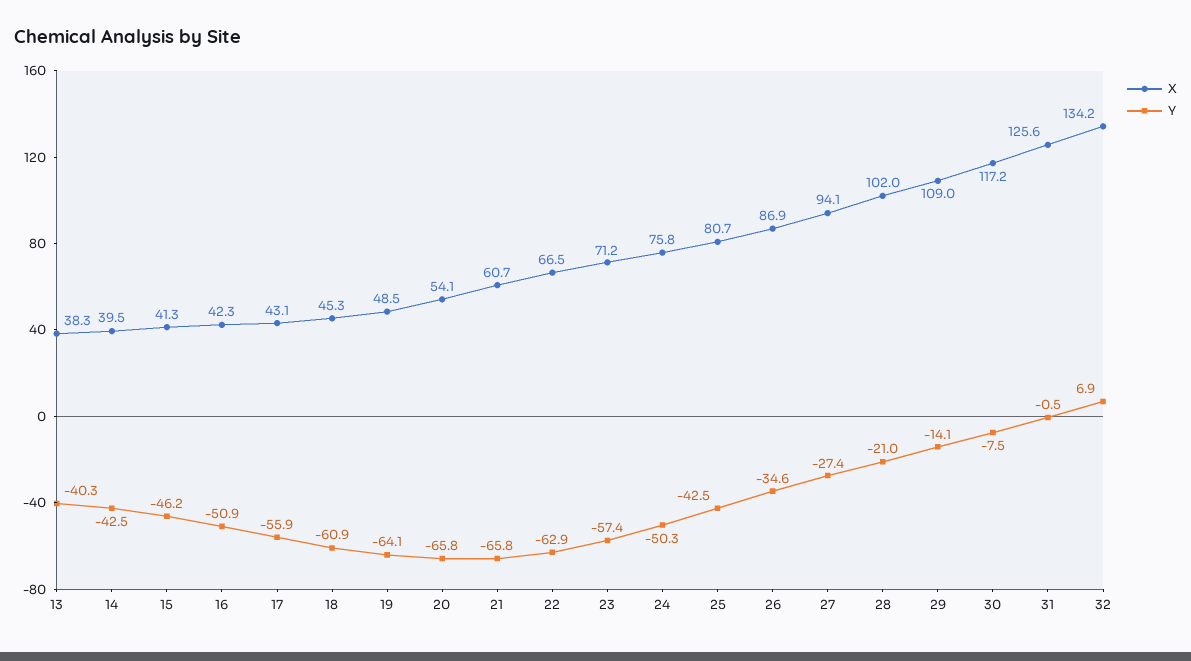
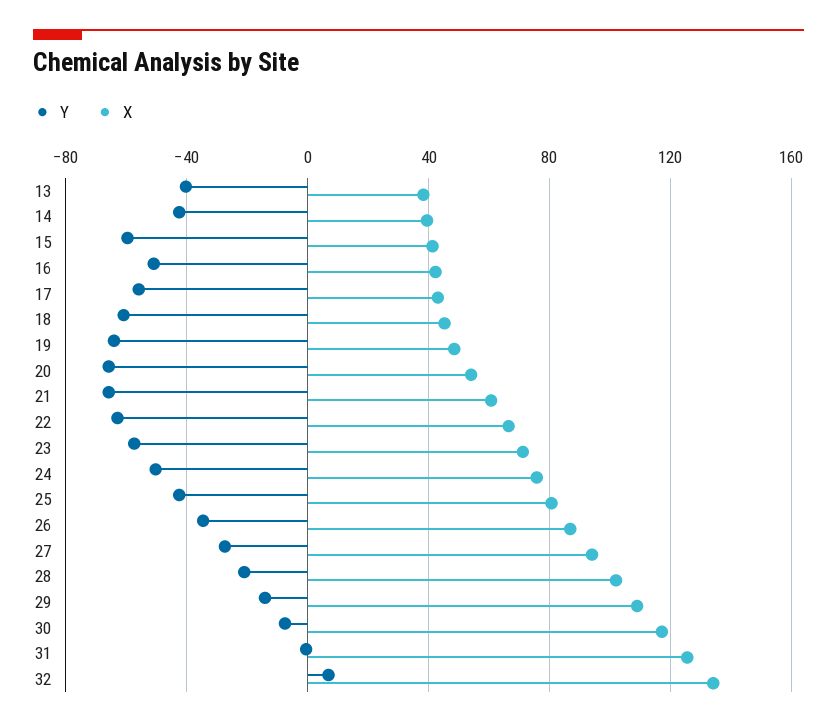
Y, 15: -46.2 -> -60

